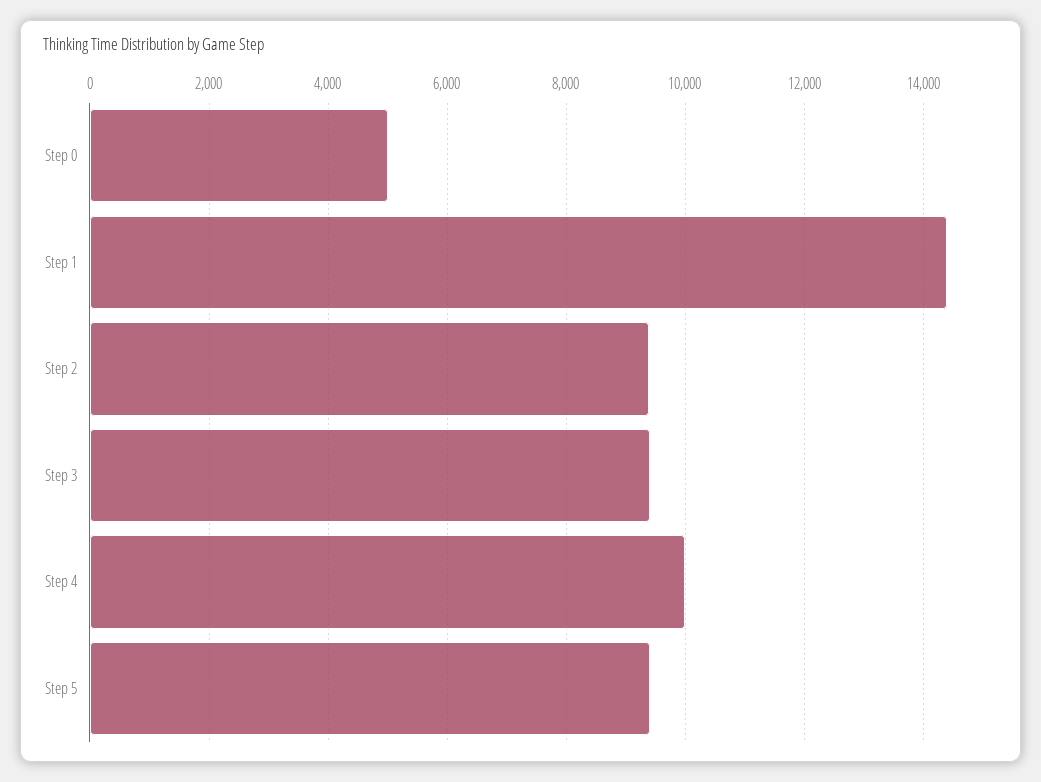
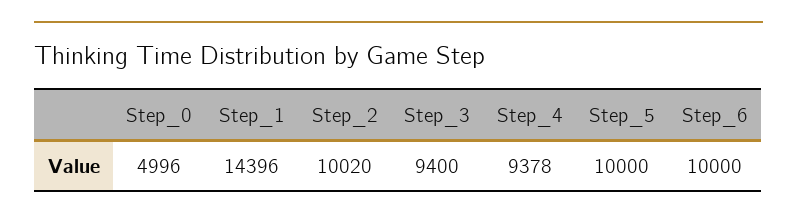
Step 2: 9400 -> 10020
Step 4: 10000 -> 9378
Step 5: 9400 -> 10000
Step_6: none -> 10000

